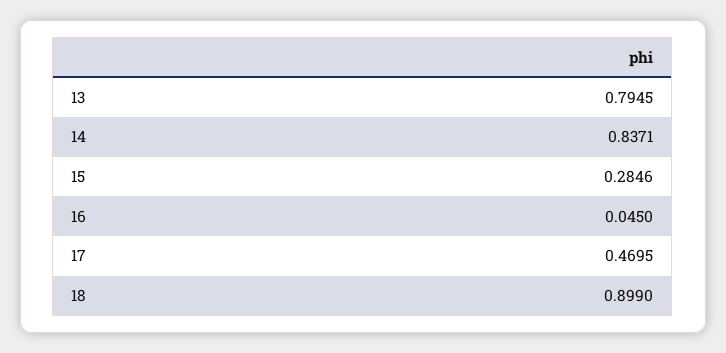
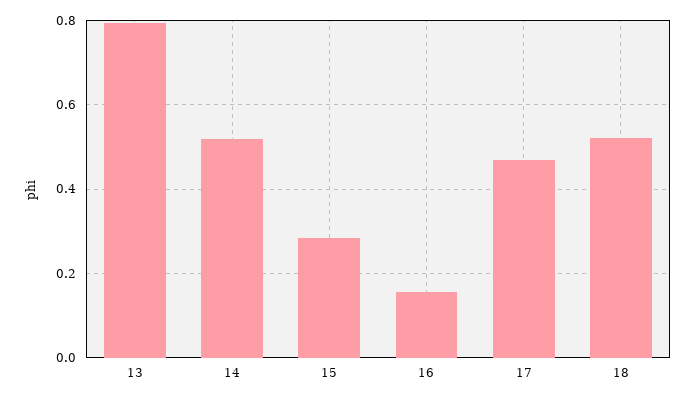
14: 0.8371 -> 0.52
16: 0.045 -> 0.16
18: 0.899 -> 0.52

